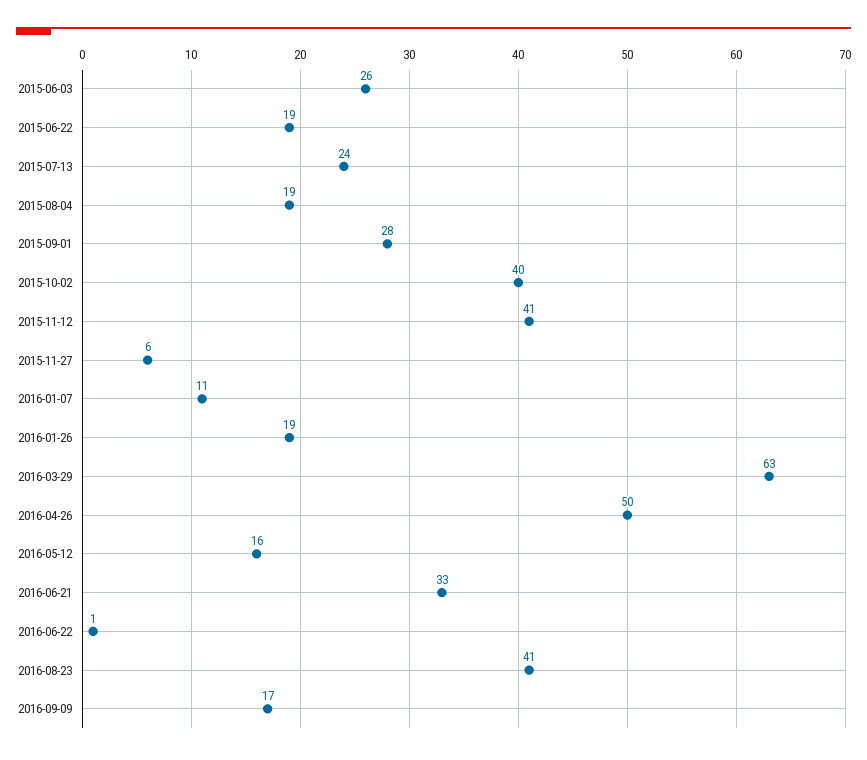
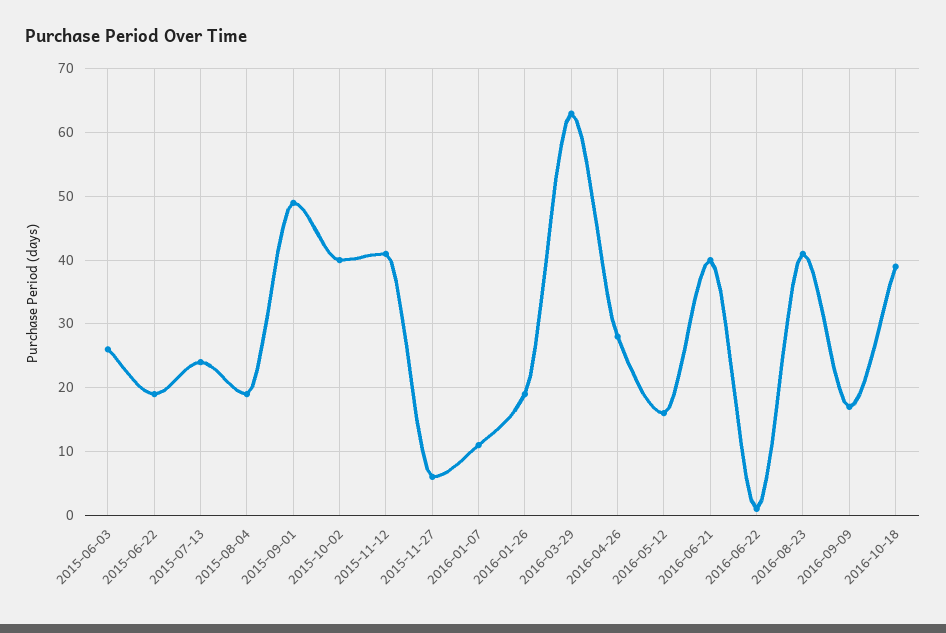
2015-09-01: 28 -> 49
2016-04-26: 50 -> 28
2016-06-21: 33 -> 40
2016-10-18: none -> 39

